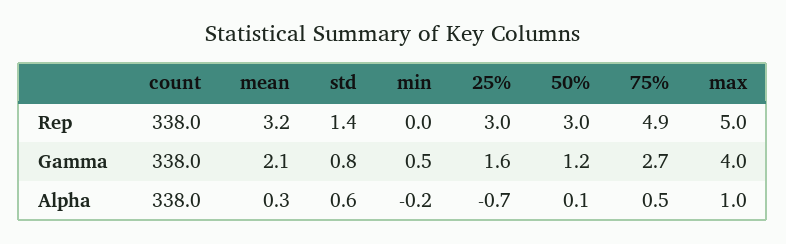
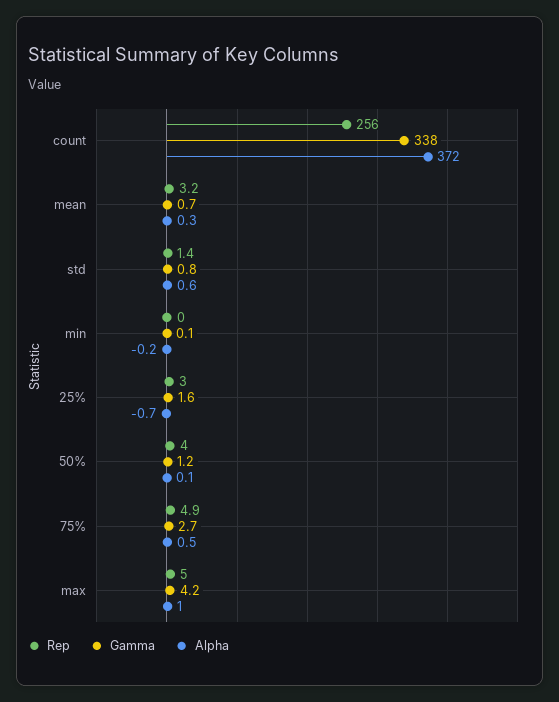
Rep, count: 338 -> 256
Rep, 50%: 3 -> 4
Gamma, mean: 2.1 -> 0.7
Gamma, min: 0.5 -> 0.1
Gamma, max: 4 -> 4.2
Alpha, count: 338 -> 372

